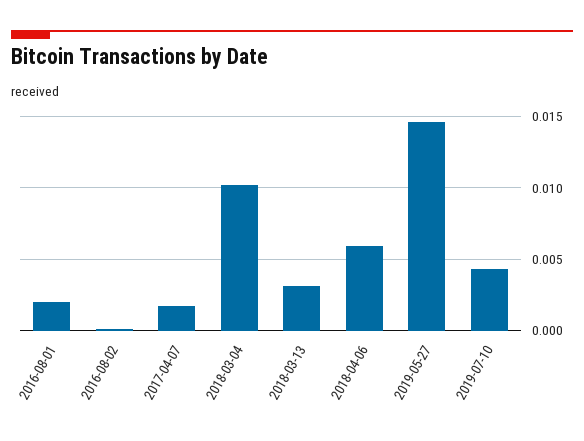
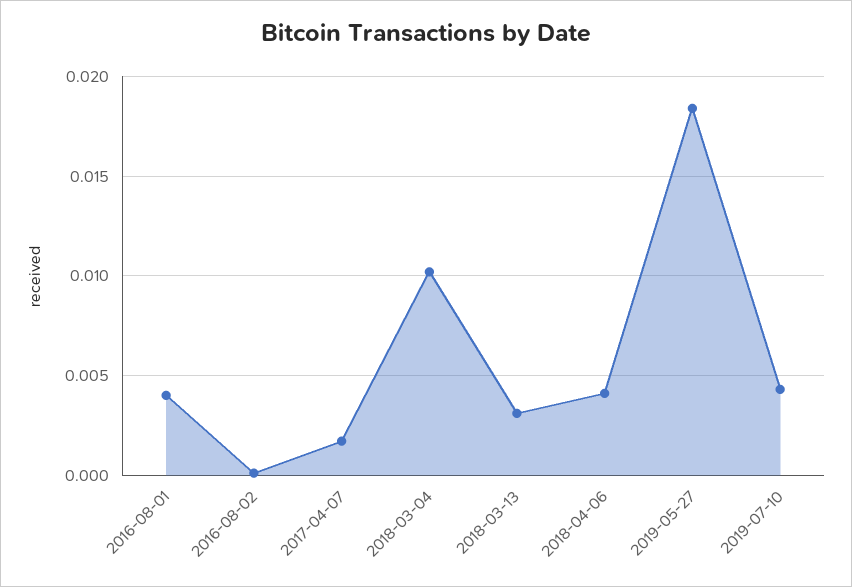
2016-08-01: 0.002 -> 0.004
2018-04-06: 0.006 -> 0.004
2019-05-27: 0.0145 -> 0.0185

